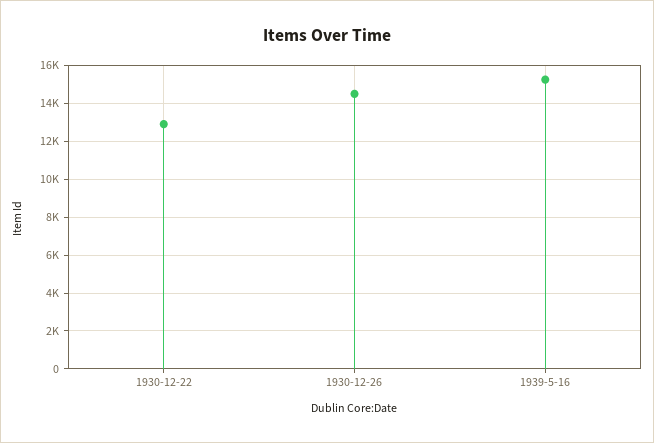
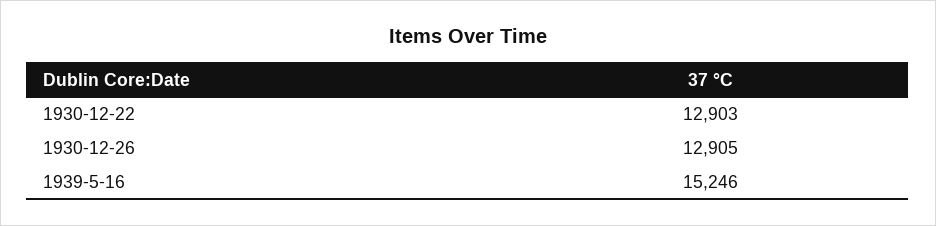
1930-12-26: 14500 -> 12905

